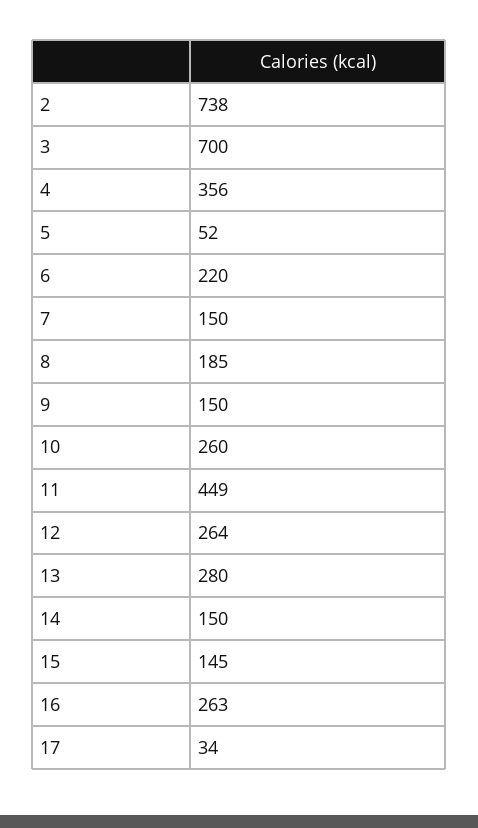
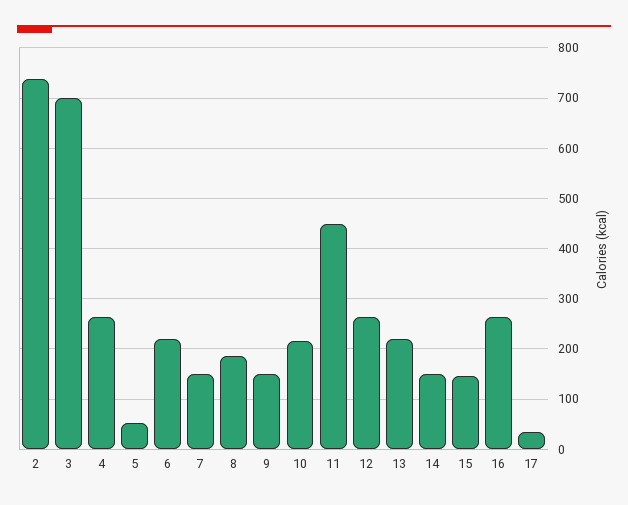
4: 356 -> 260
10: 260 -> 220
13: 280 -> 220

